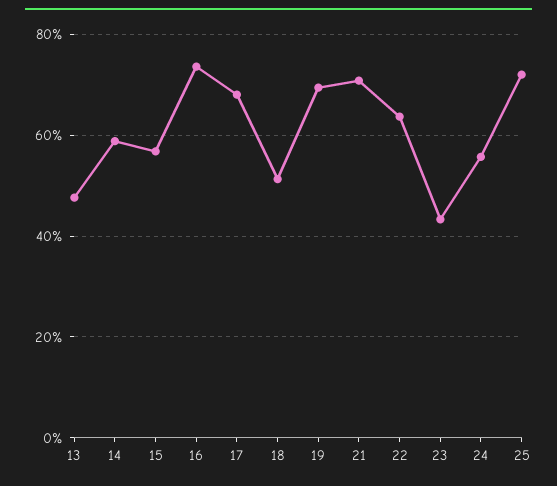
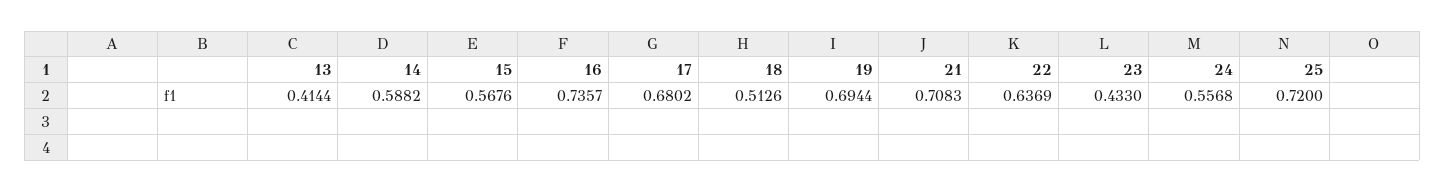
13: 0.48 -> 0.4144

